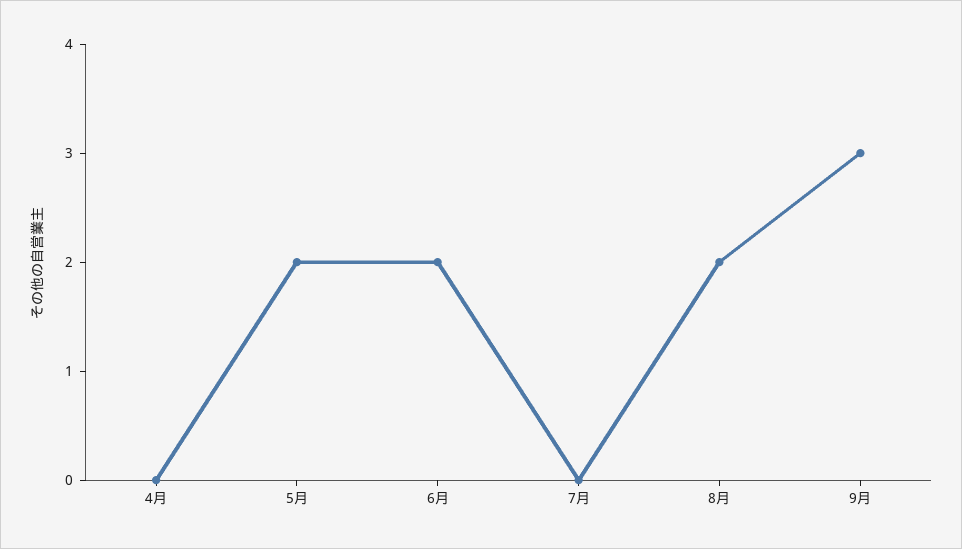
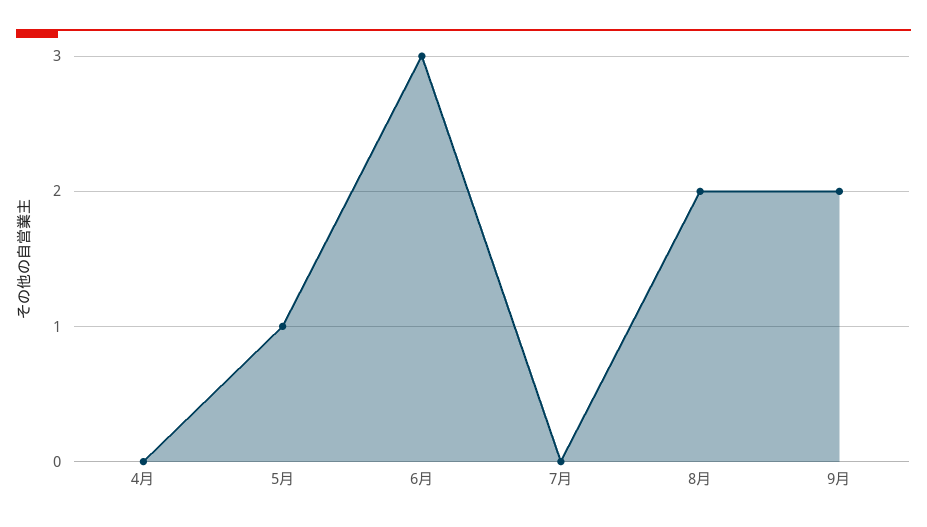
5月: 2 -> 1
6月: 2 -> 3
9月: 3 -> 2

